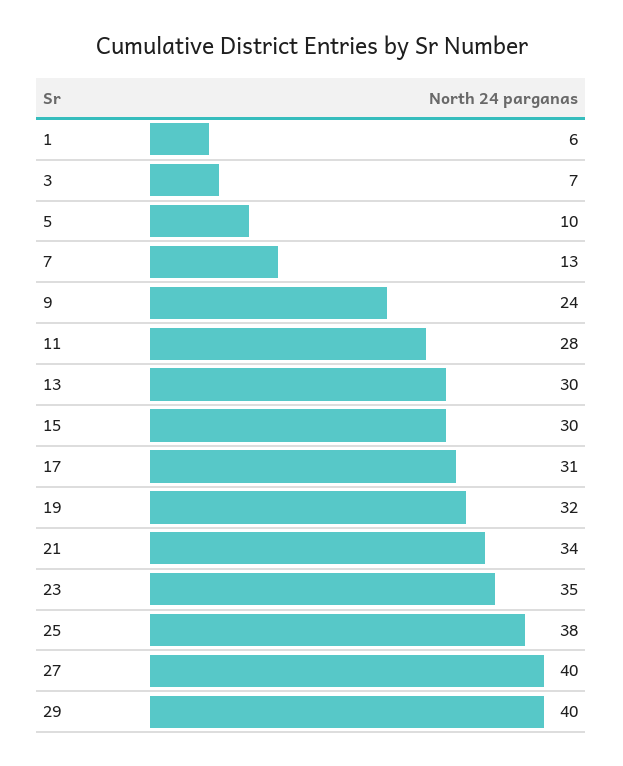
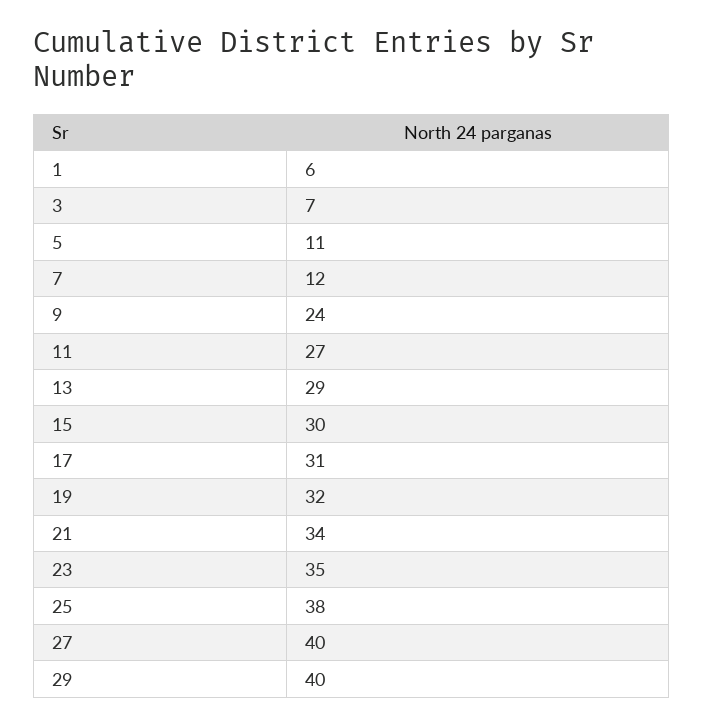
5: 10 -> 11
7: 13 -> 12
11: 28 -> 27
13: 30 -> 29

